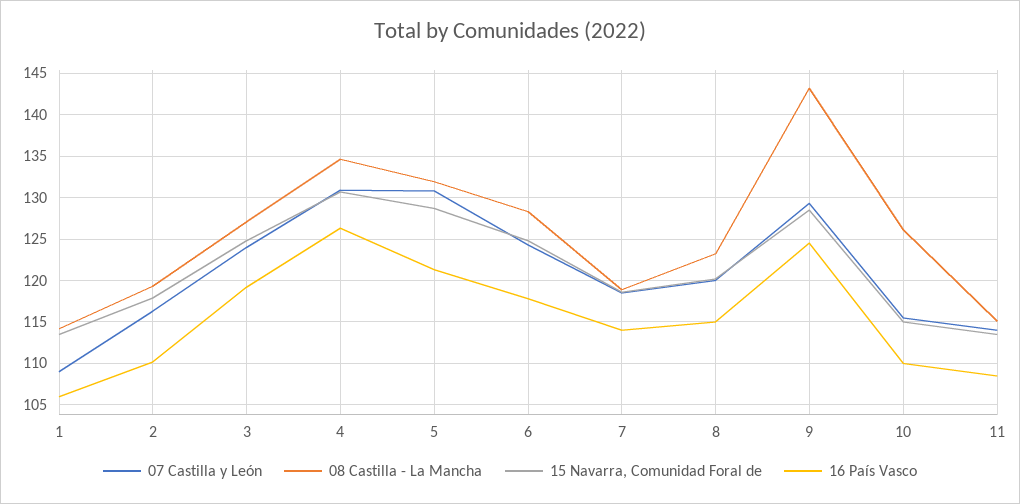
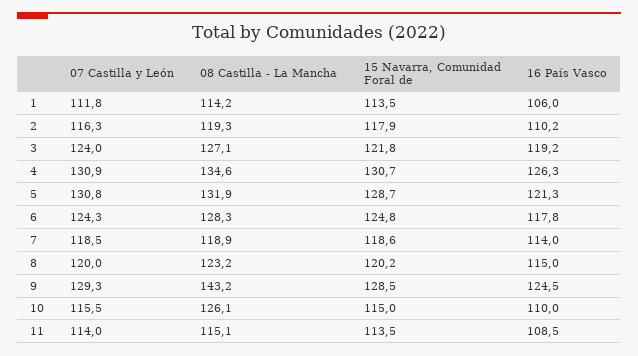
07 Castilla y León, 1: 109 -> 111.8
15 Navarra, Comunidad Foral de, 3: 125 -> 121.8

